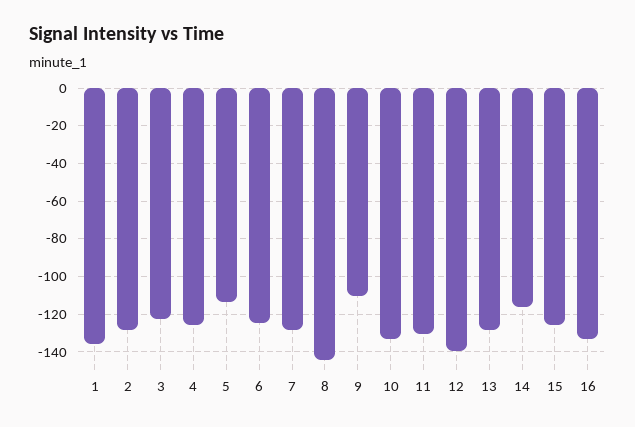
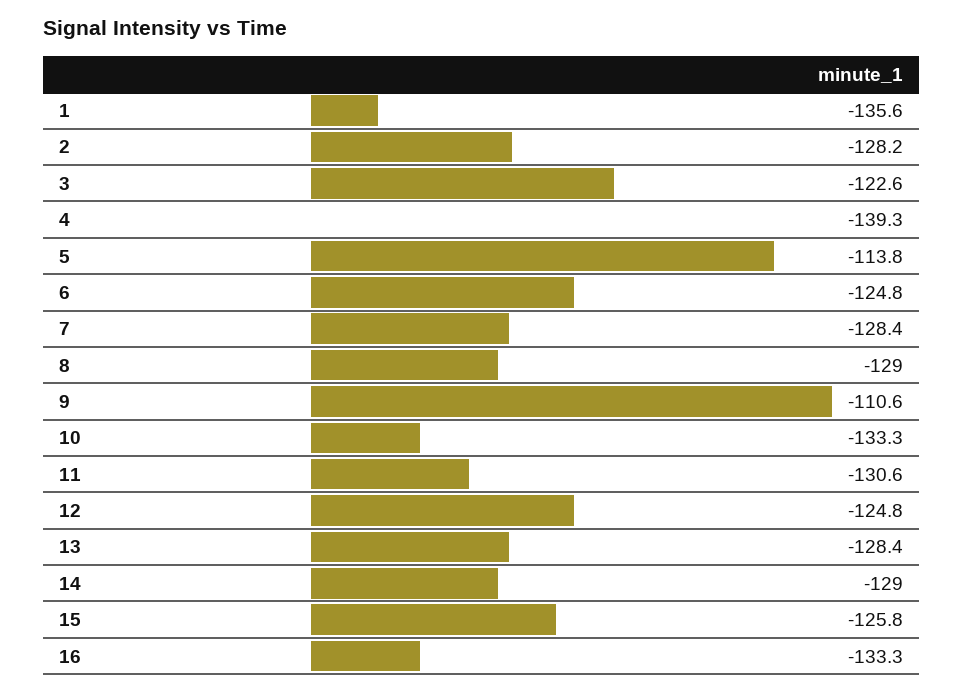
4: -125 -> -139.3
8: -145 -> -129
12: -140 -> -124.8
14: -115 -> -129

